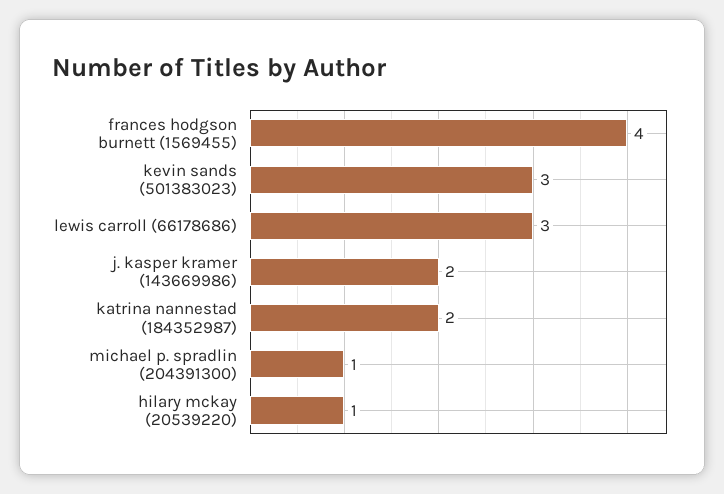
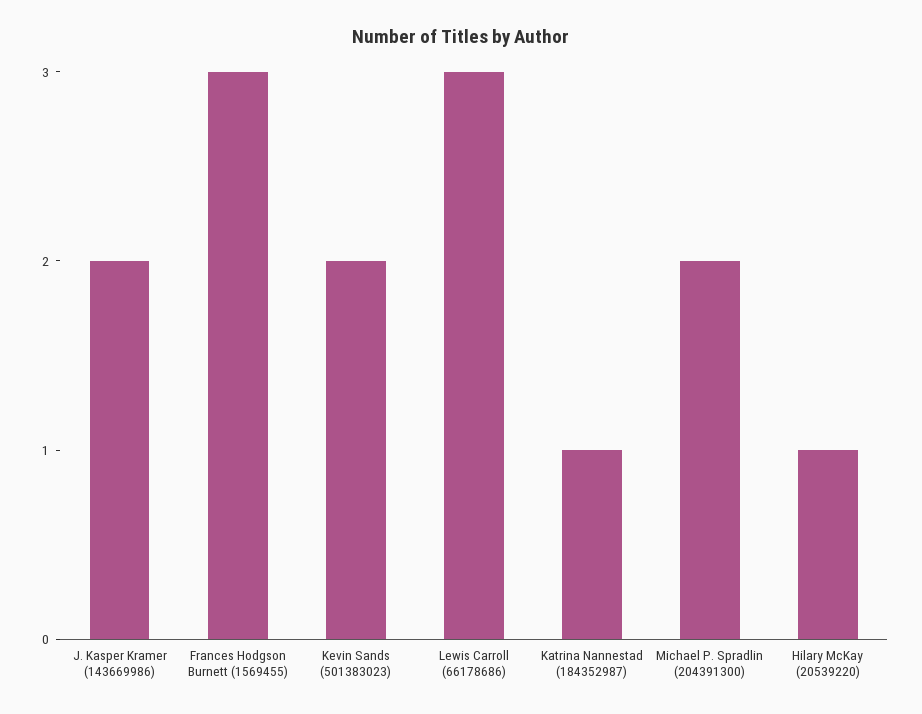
frances hodgson burnett (1569455): 4 -> 3
kevin sands (501383023): 3 -> 2
katrina nannestad (184352987): 2 -> 1
michael p. spradlin (204391300): 1 -> 2

